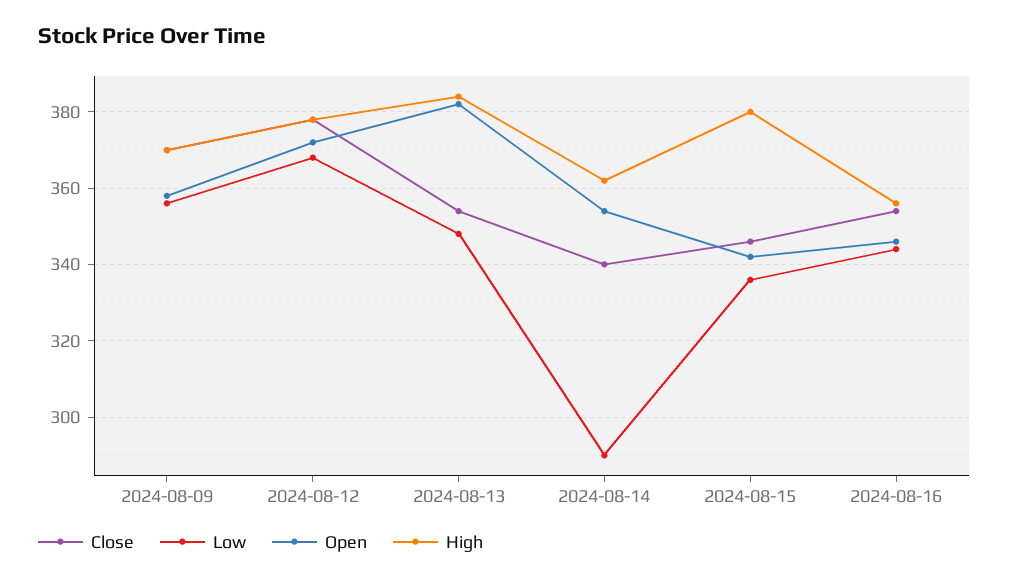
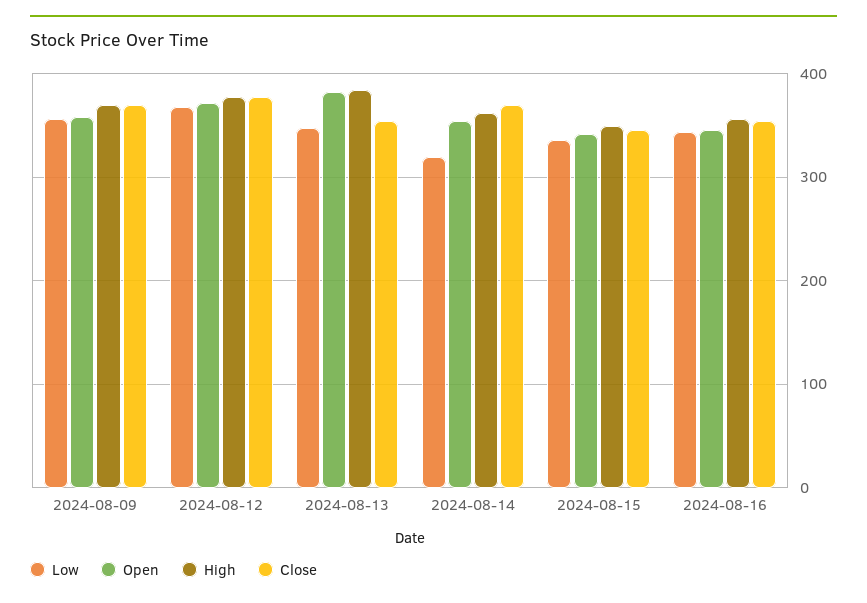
Close, 2024-08-14: 340 -> 370
Low, 2024-08-14: 290 -> 320
High, 2024-08-15: 380 -> 350

